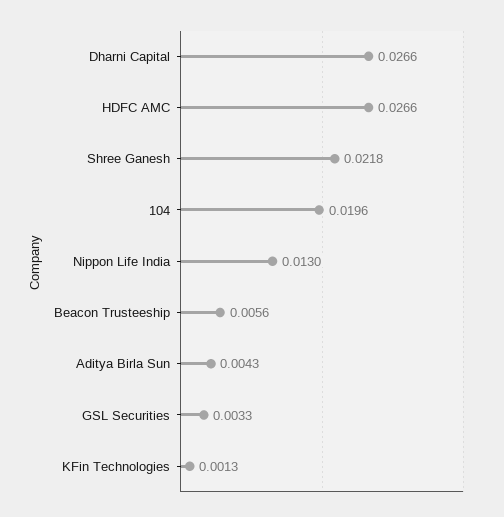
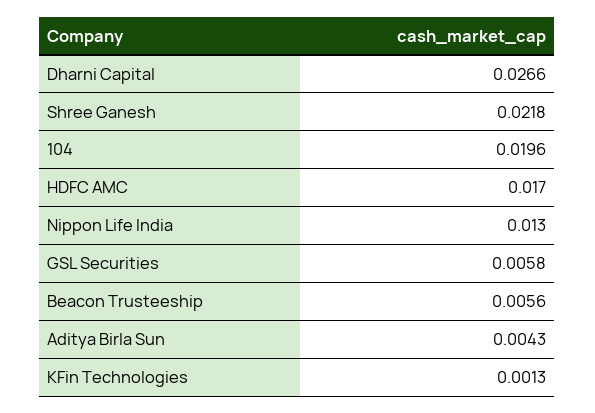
HDFC AMC: 0.0266 -> 0.017
GSL Securities: 0.0033 -> 0.0058

